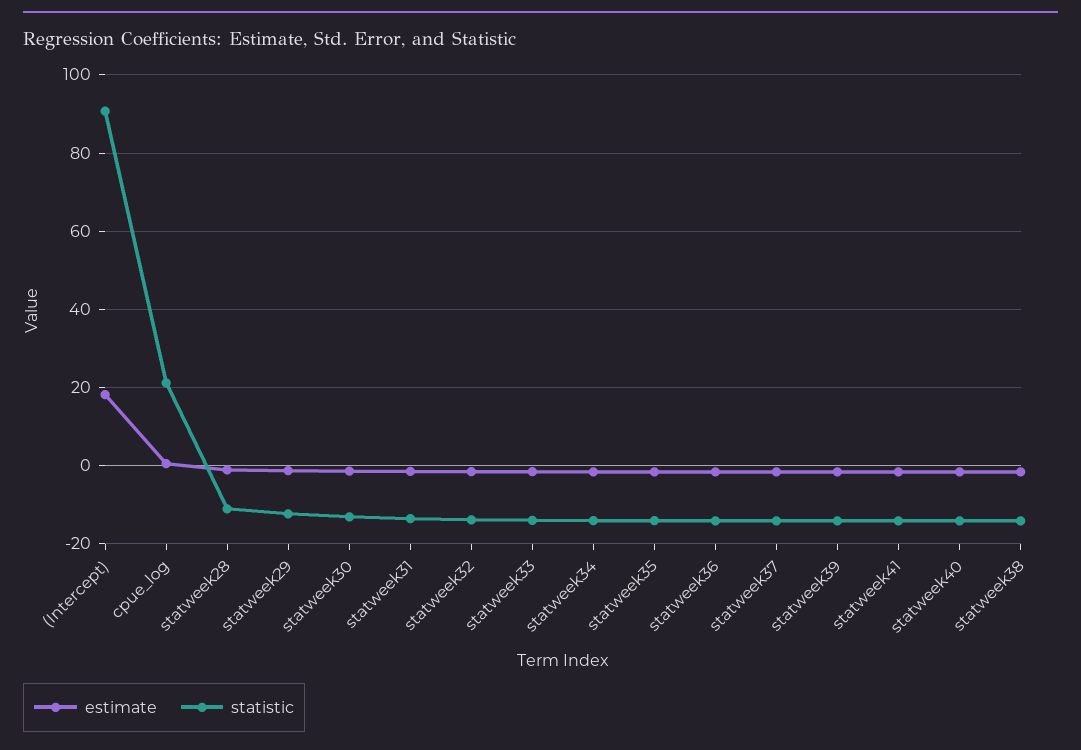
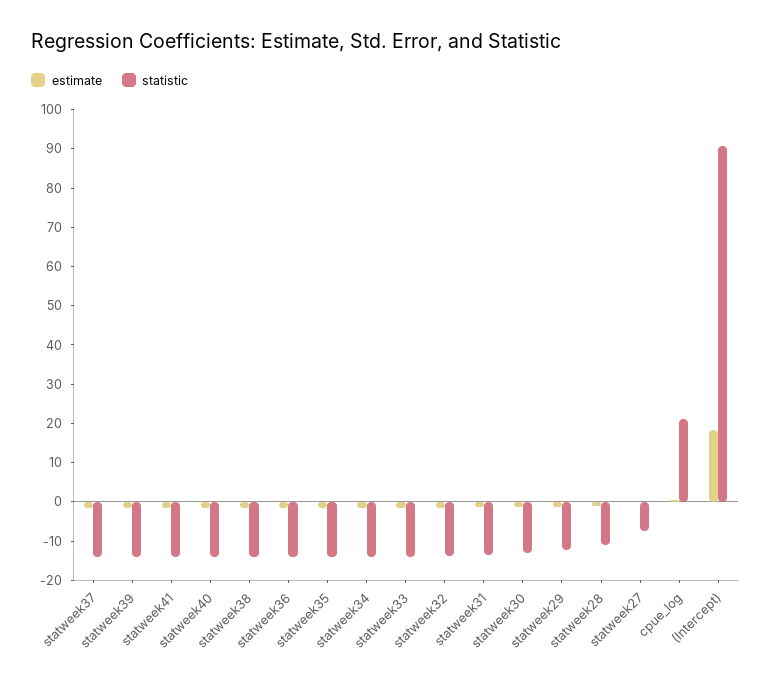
estimate, statweek27: none -> 0
statistic, statweek27: none -> -7.5

